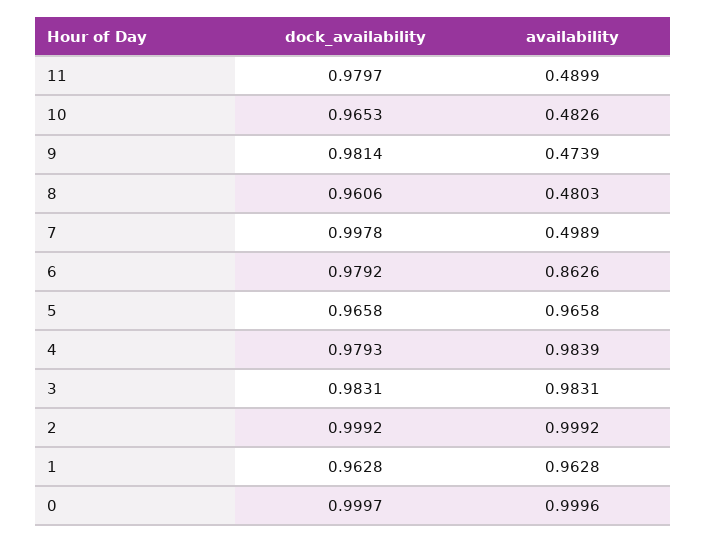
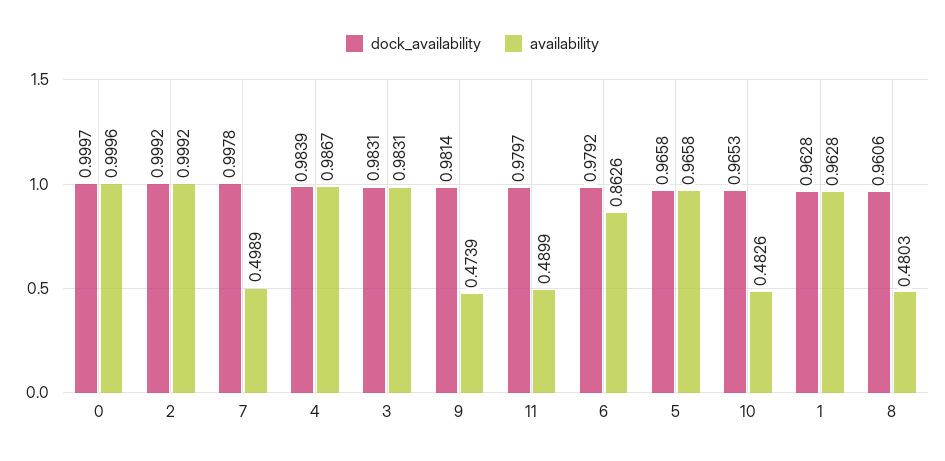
dock_availability, 4: 0.9793 -> 0.9839
availability, 4: 0.9839 -> 0.9867

